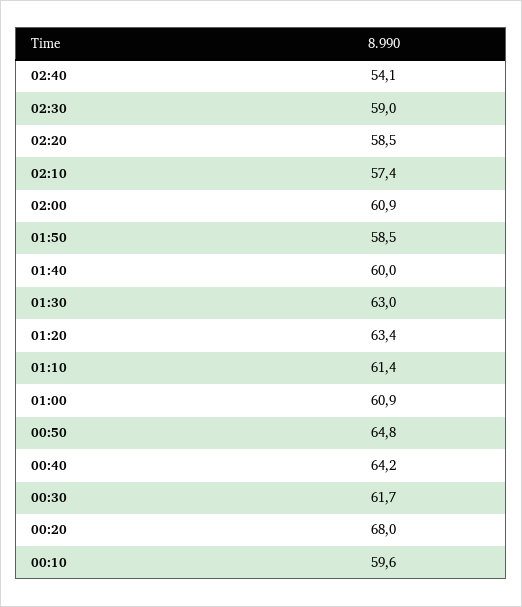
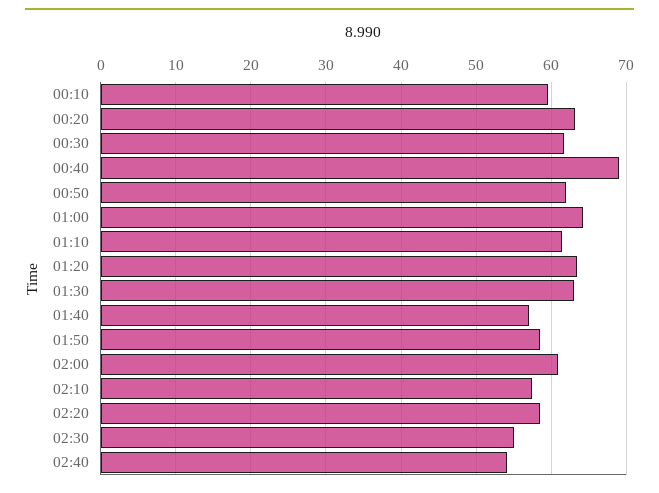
02:30: 59 -> 55
01:40: 60 -> 57
01:00: 60.9 -> 64
00:50: 64.8 -> 62
00:40: 64.2 -> 69
00:20: 68 -> 63

